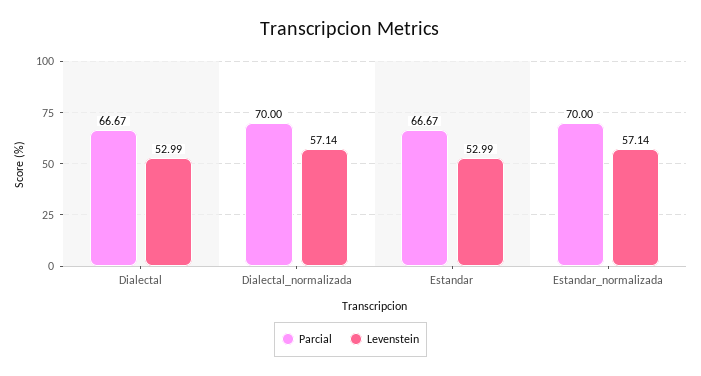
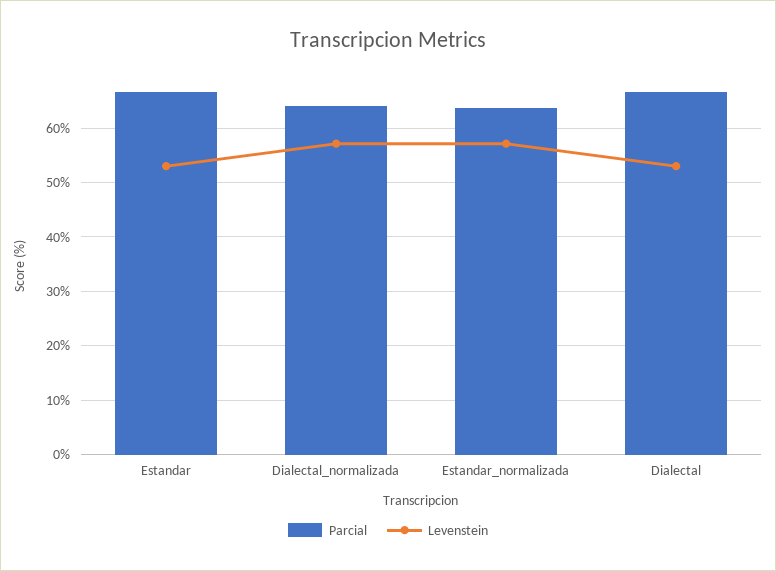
Parcial, Dialectal_normalizada: 70 -> 64
Parcial, Estandar_normalizada: 70 -> 64

